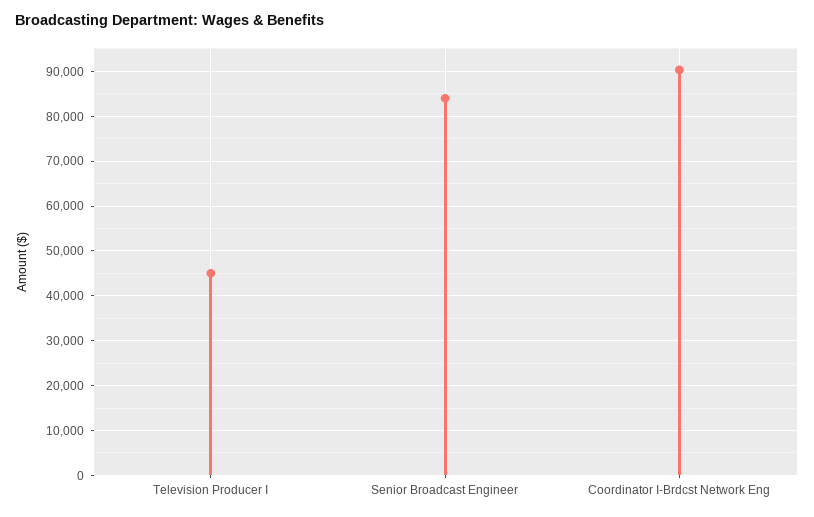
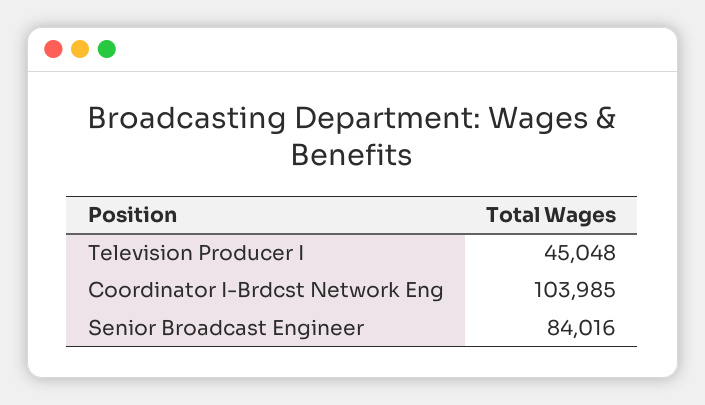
Coordinator I-Brdcst Network Eng: 90000 -> 103985

